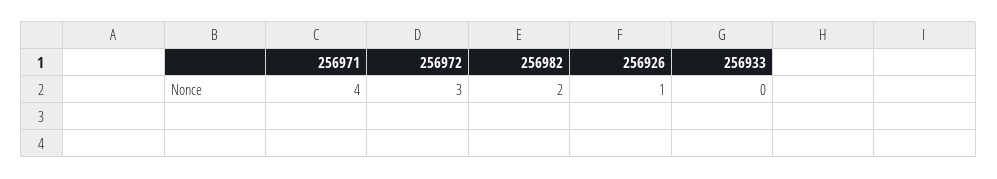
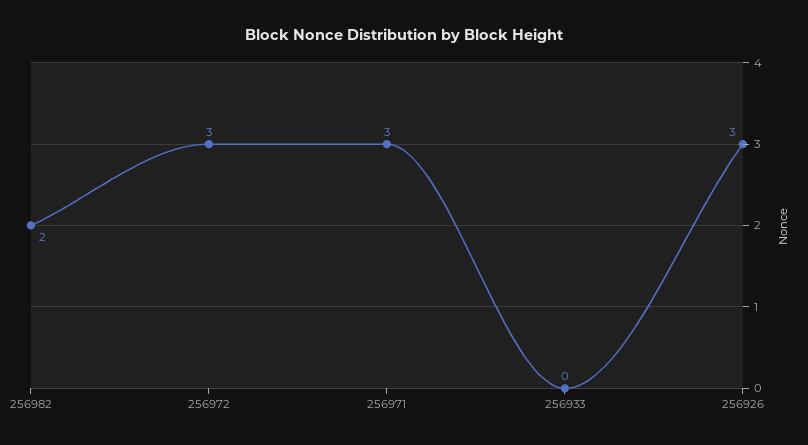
256971: 4 -> 3
256926: 1 -> 3

